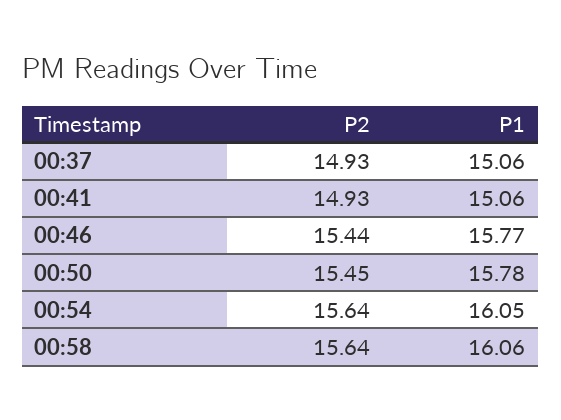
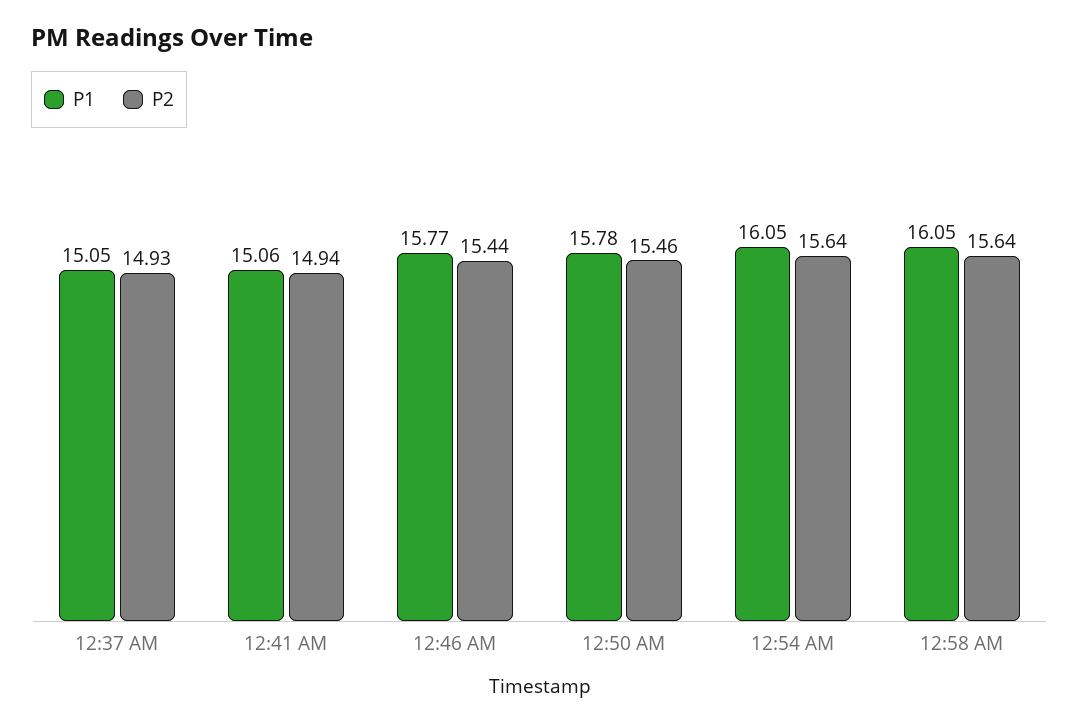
P1, 00:37: 15.06 -> 15.05
P2, 00:41: 14.93 -> 14.94
P2, 00:50: 15.45 -> 15.46
P1, 00:58: 16.06 -> 16.05

